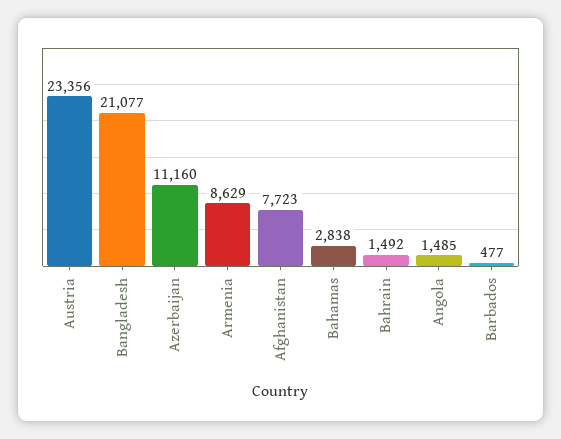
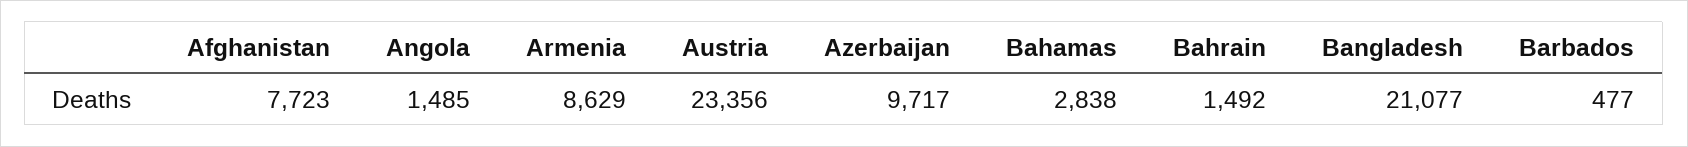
Azerbaijan: 11160 -> 9717

